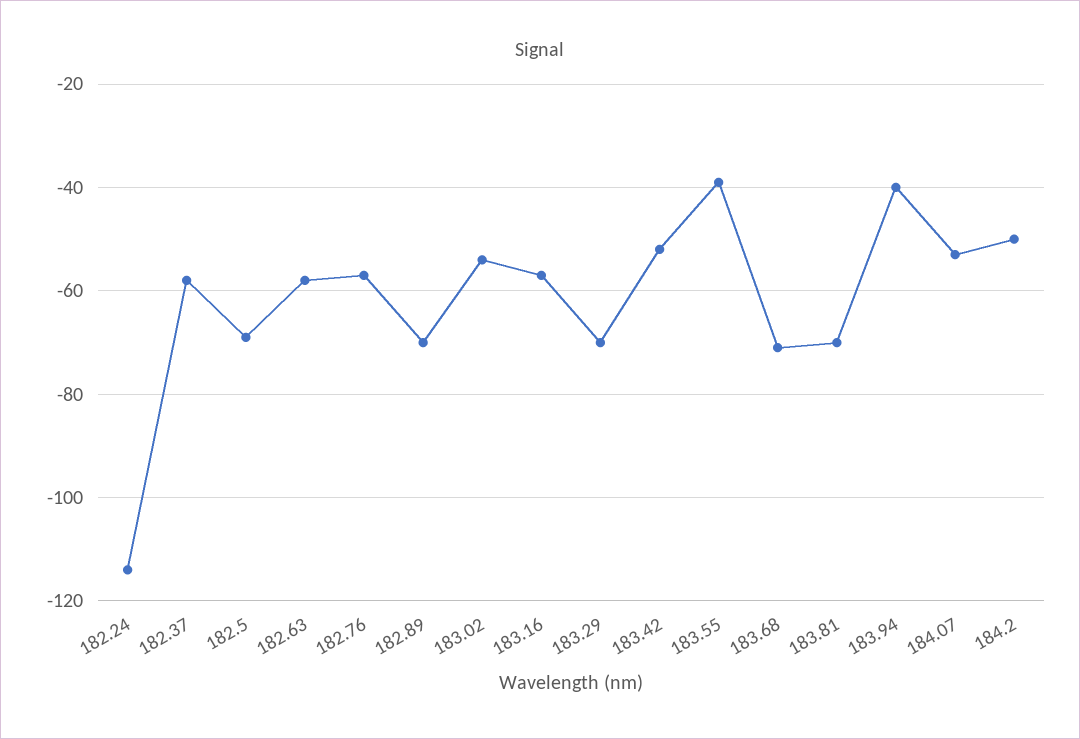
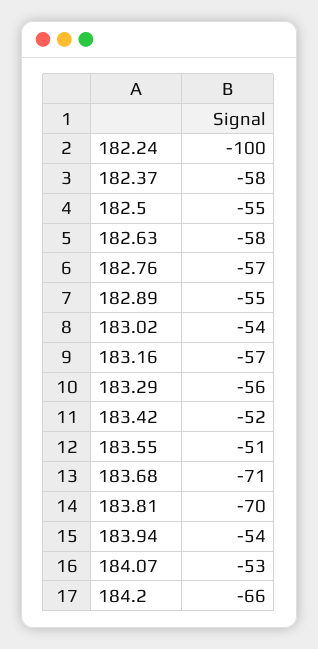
182.24: -115 -> -100
182.5: -70 -> -55
182.89: -70 -> -55
183.29: -70 -> -56
183.55: -40 -> -51
183.94: -40 -> -54
184.2: -50 -> -66

